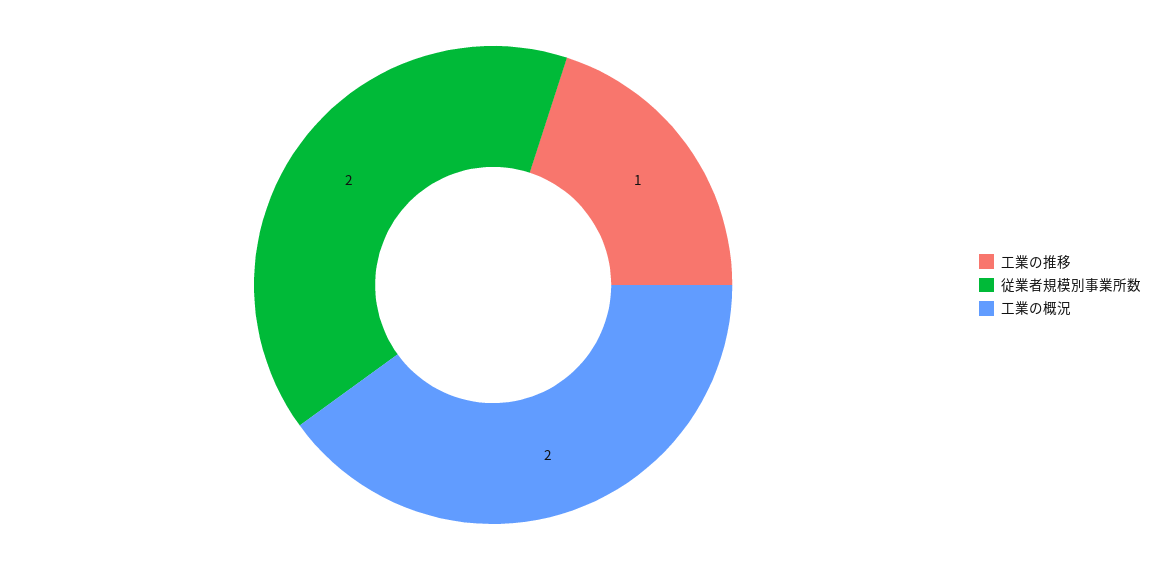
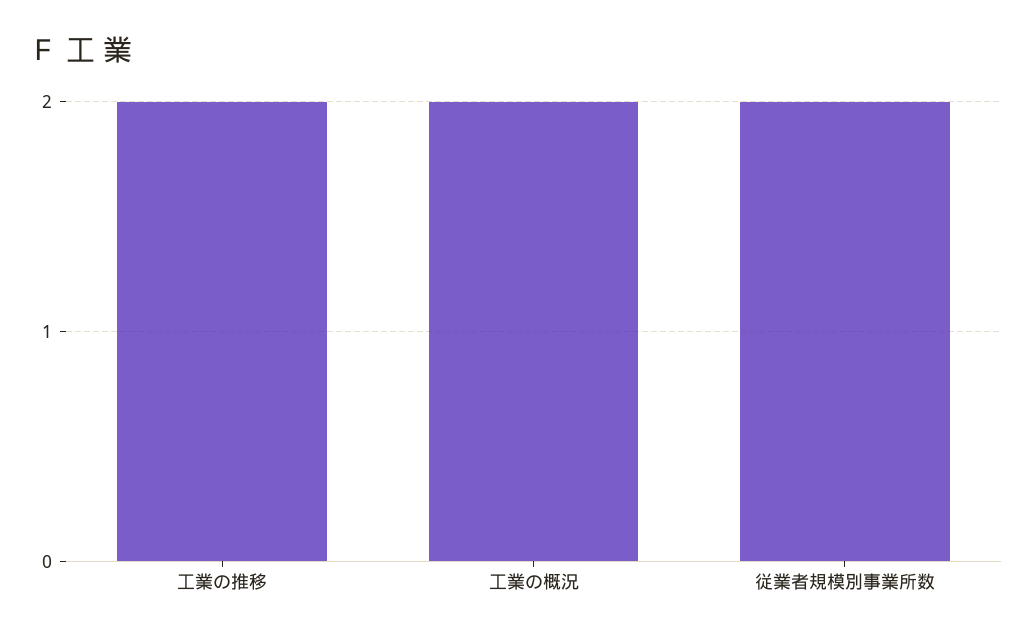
工業の推移: 1 -> 2

